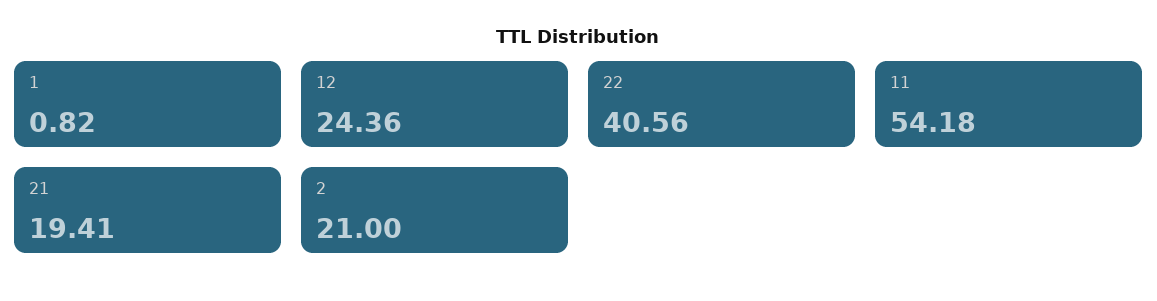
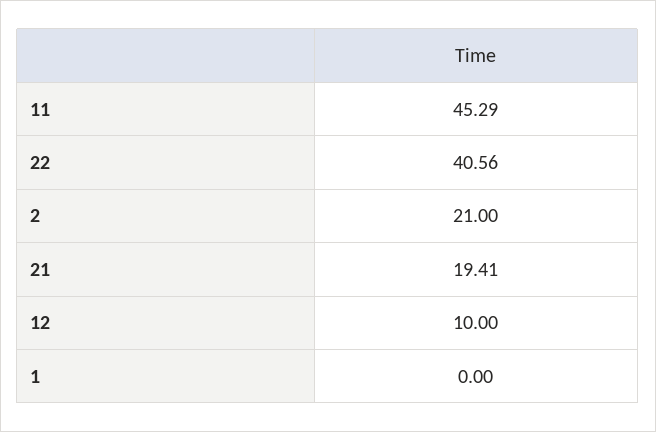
1: 0.82 -> 0
12: 24.36 -> 10
11: 54.18 -> 45.29

